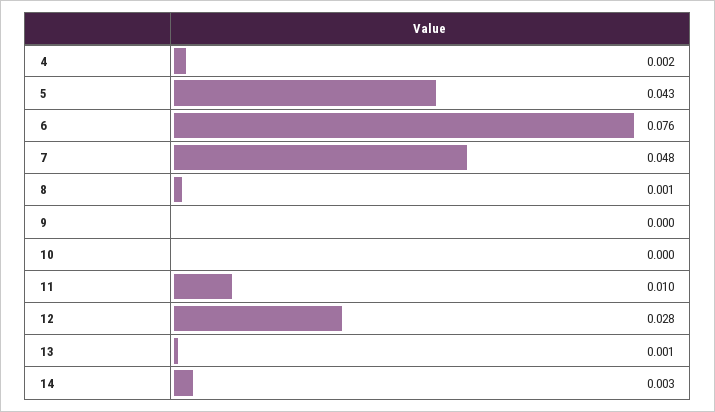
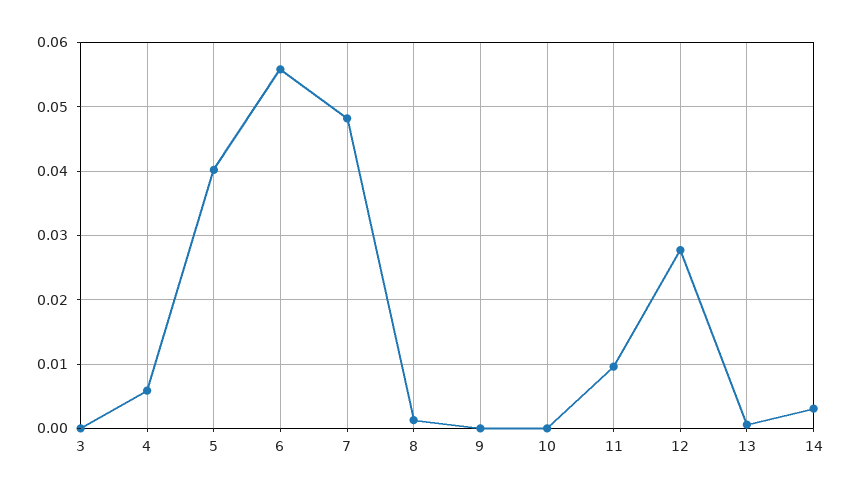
4: 0.002 -> 0.006
5: 0.043 -> 0.04
6: 0.076 -> 0.056
3: none -> 0

